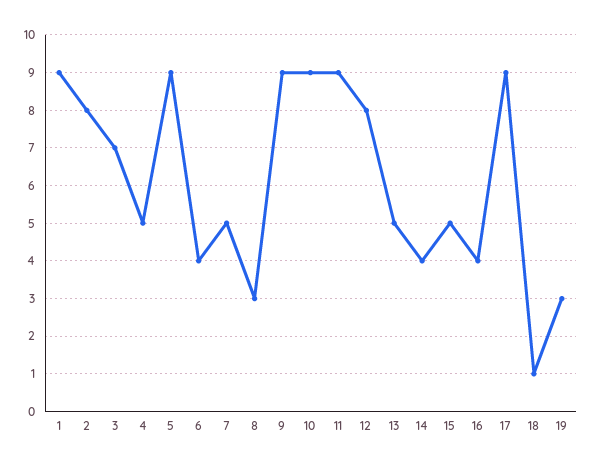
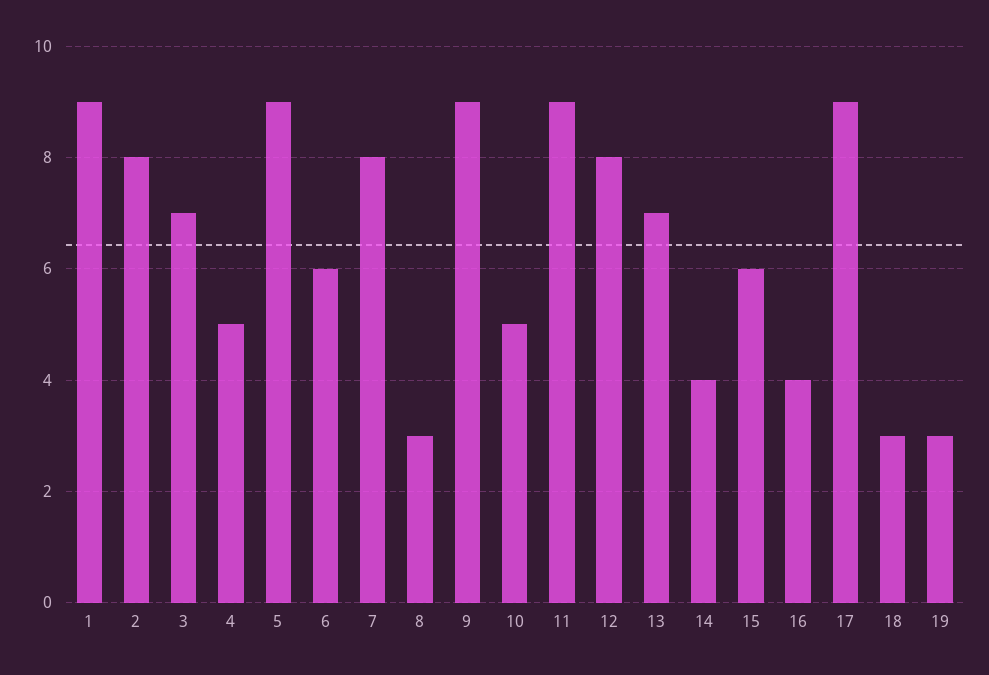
6: 4 -> 6
7: 5 -> 8
10: 9 -> 5
13: 5 -> 7
15: 5 -> 6
18: 1 -> 3

